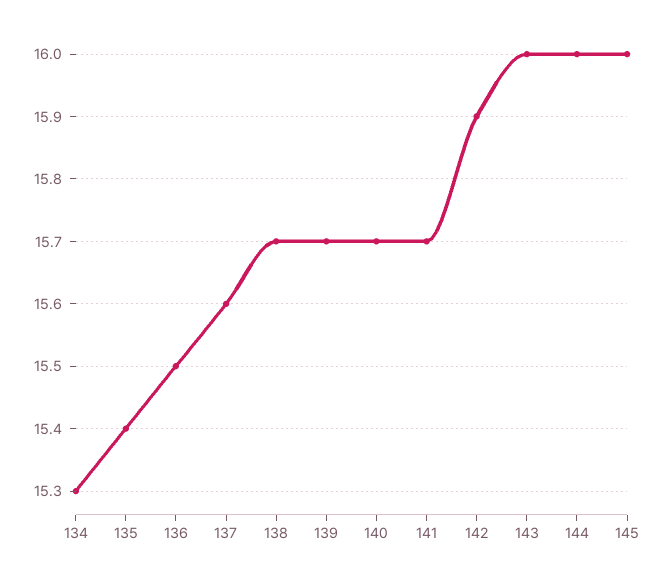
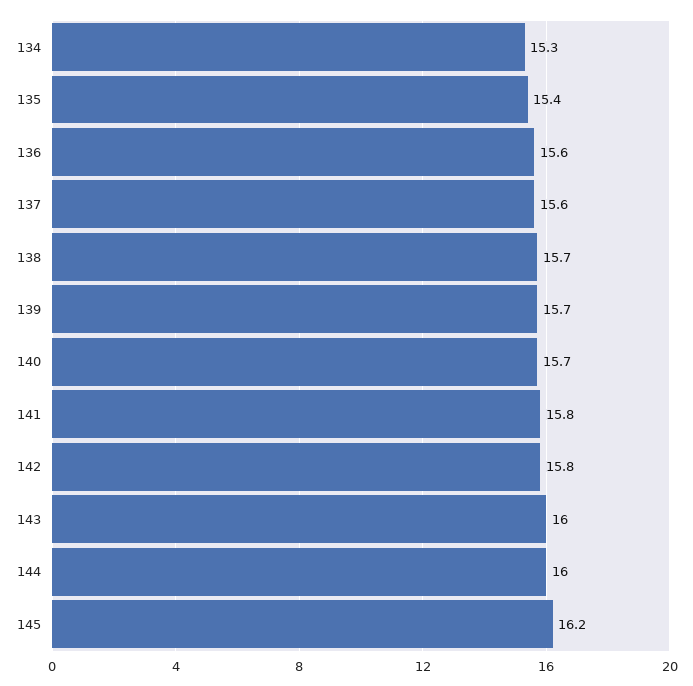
136: 15.5 -> 15.6
141: 15.7 -> 15.8
142: 15.9 -> 15.8
145: 16 -> 16.2

